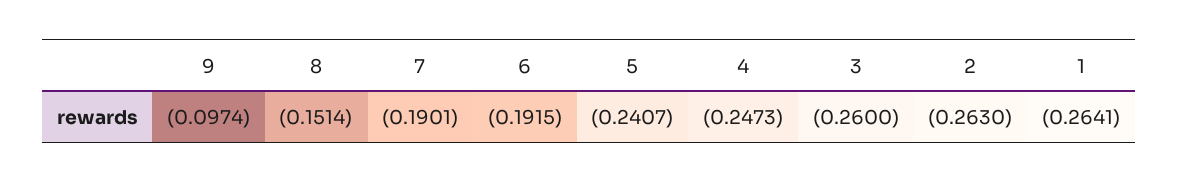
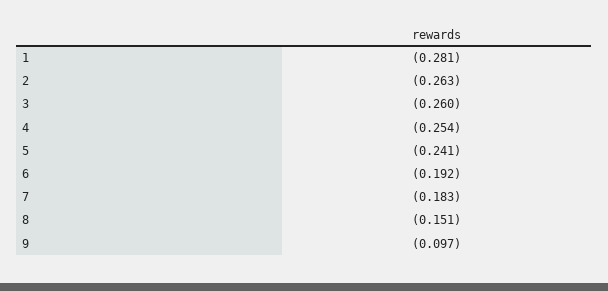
7: -0.1901 -> -0.183
4: -0.2473 -> -0.254
1: -0.2641 -> -0.281

